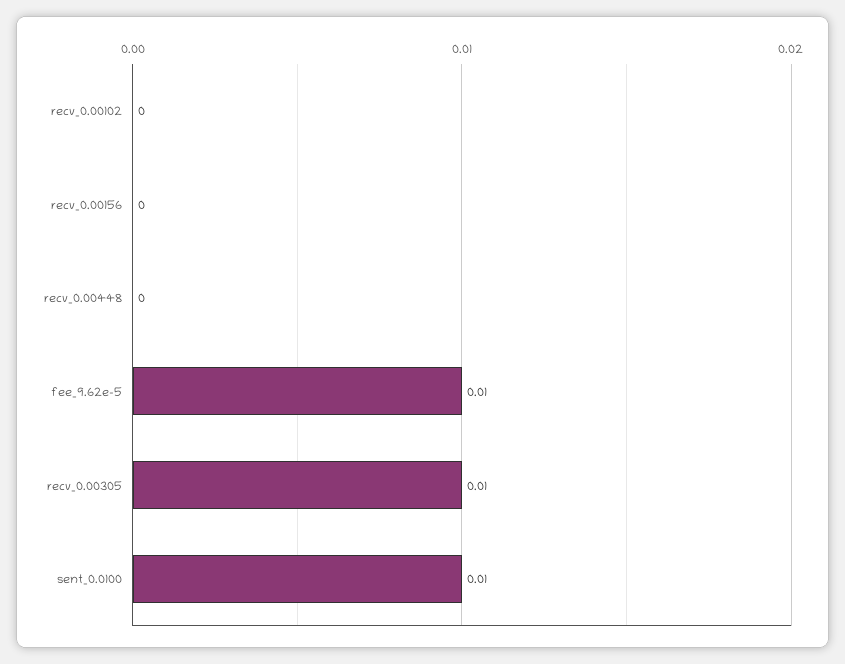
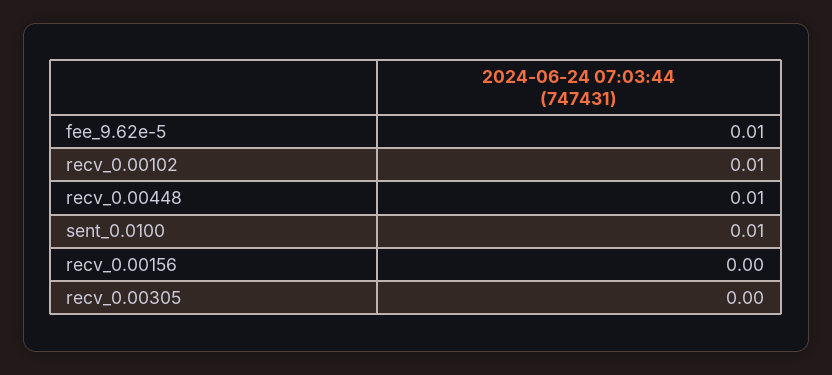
recv_0.00102: 0 -> 0.01
recv_0.00448: 0 -> 0.01
recv_0.00305: 0.01 -> 0

